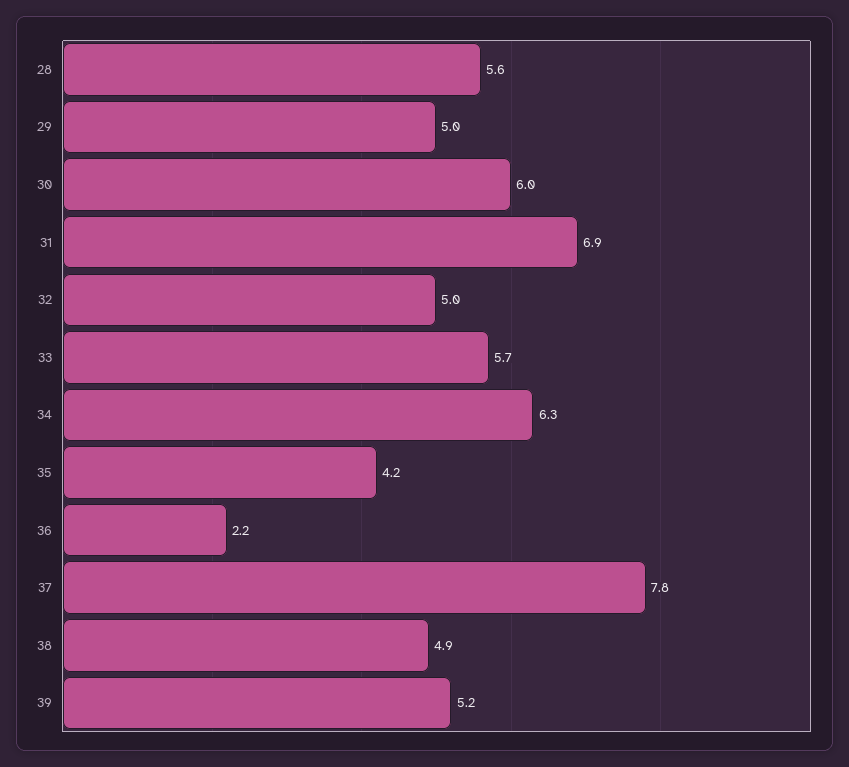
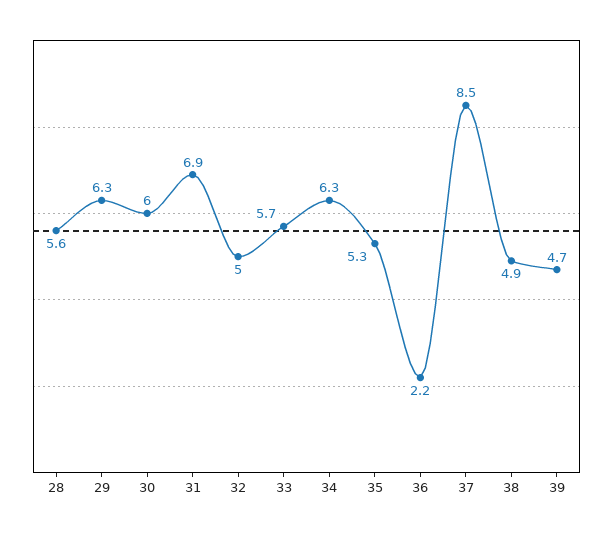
29: 5 -> 6.3
35: 4.2 -> 5.3
37: 7.8 -> 8.5
39: 5.2 -> 4.7

